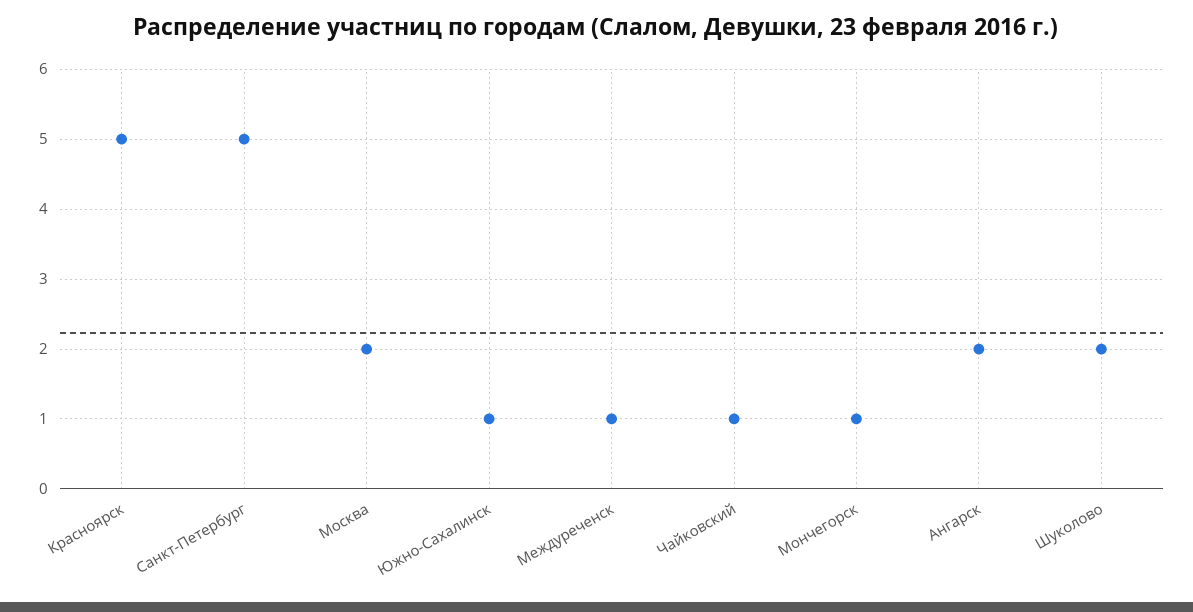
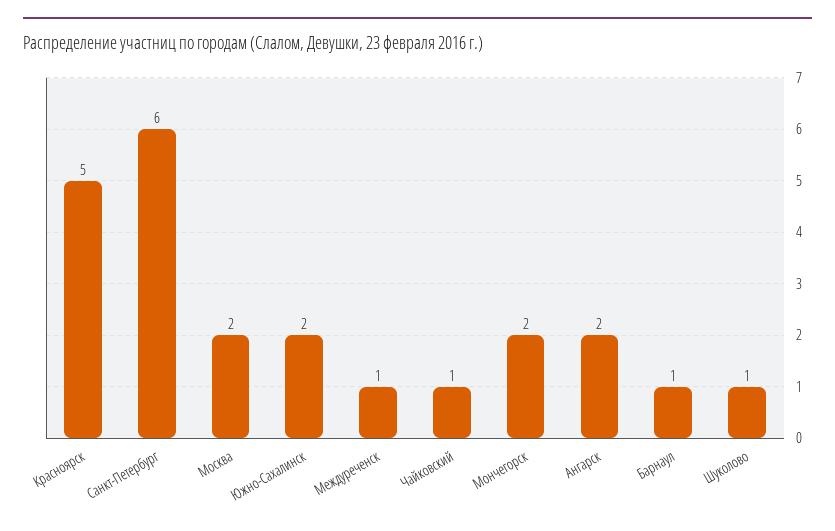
Санкт-Петербург: 5 -> 6
Южно-Сахалинск: 1 -> 2
Мончегорск: 1 -> 2
Шуколово: 2 -> 1
Барнаул: none -> 1

